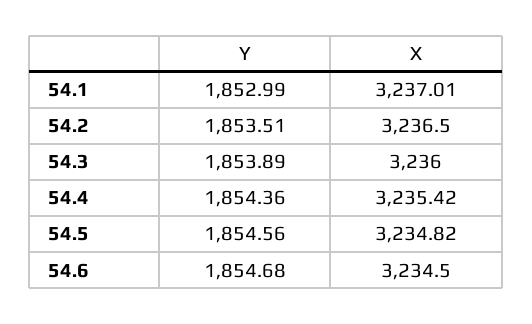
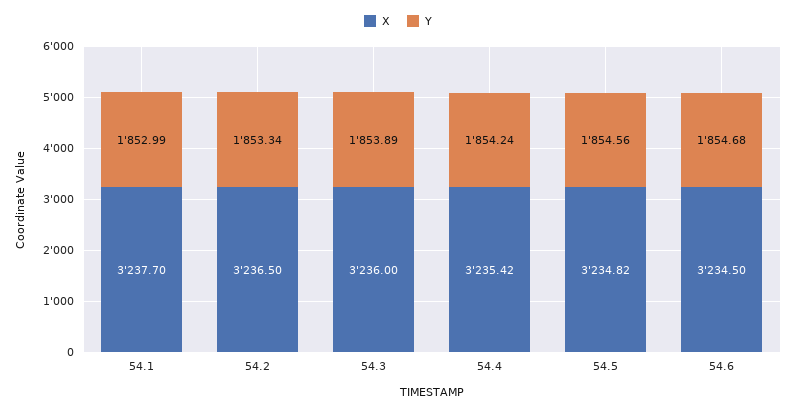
X, 54.1: 3237.01 -> 3237.7
Y, 54.2: 1853.51 -> 1853.34
Y, 54.4: 1854.36 -> 1854.24

